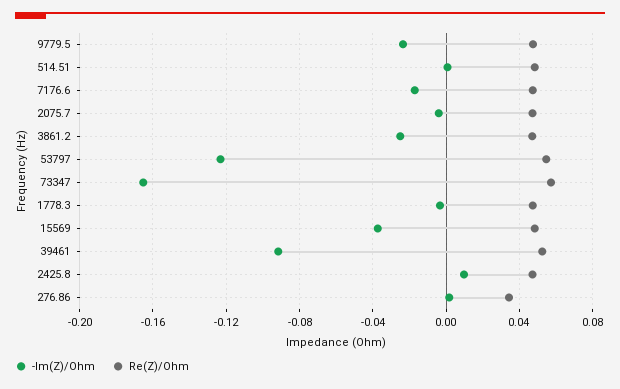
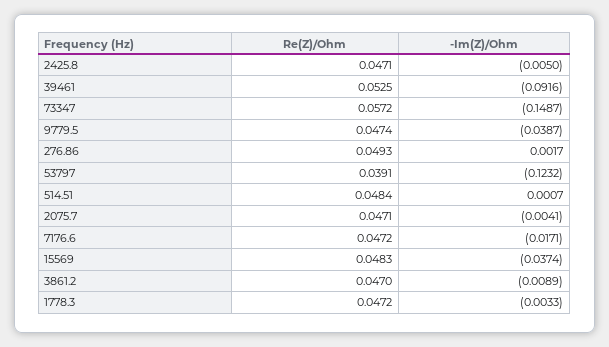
-Im(Z)/Ohm, 9779.5: -0.025 -> -0.0387
-Im(Z)/Ohm, 3861.2: -0.025 -> -0.0089
Re(Z)/Ohm, 53797: 0.055 -> 0.0391
-Im(Z)/Ohm, 73347: -0.165 -> -0.1487
-Im(Z)/Ohm, 2425.8: 0.01 -> -0.005
Re(Z)/Ohm, 276.86: 0.035 -> 0.0493

